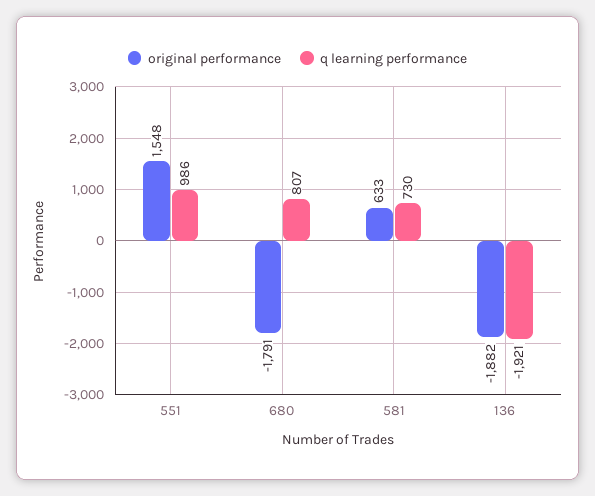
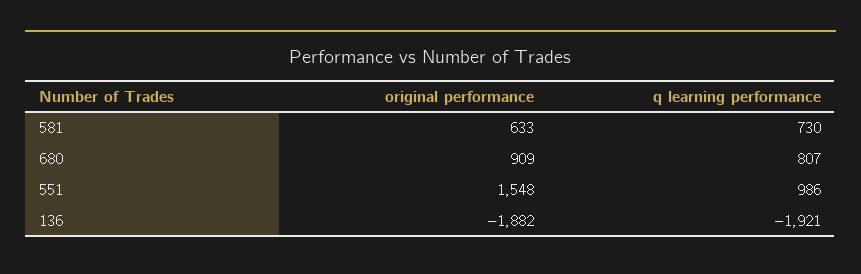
original performance, 680: -1791 -> 909

